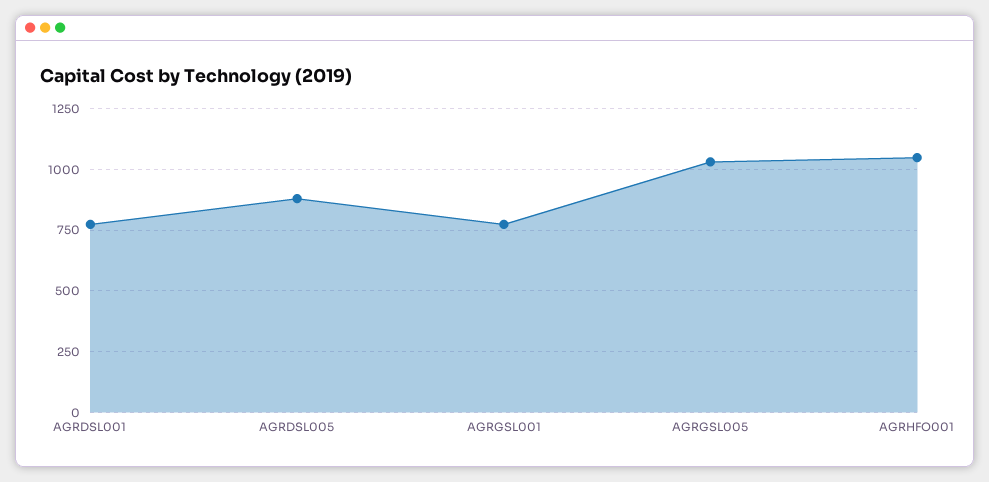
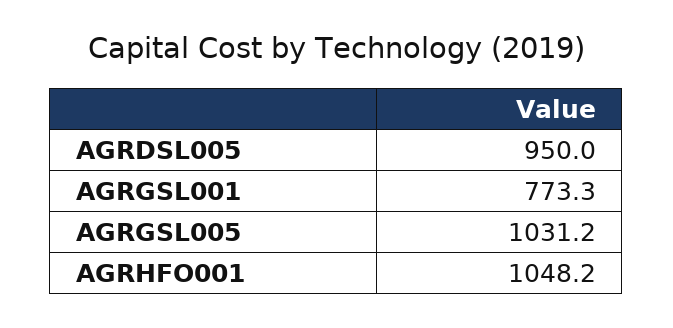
AGRDSL001: 775 -> none
AGRDSL005: 875 -> 950

